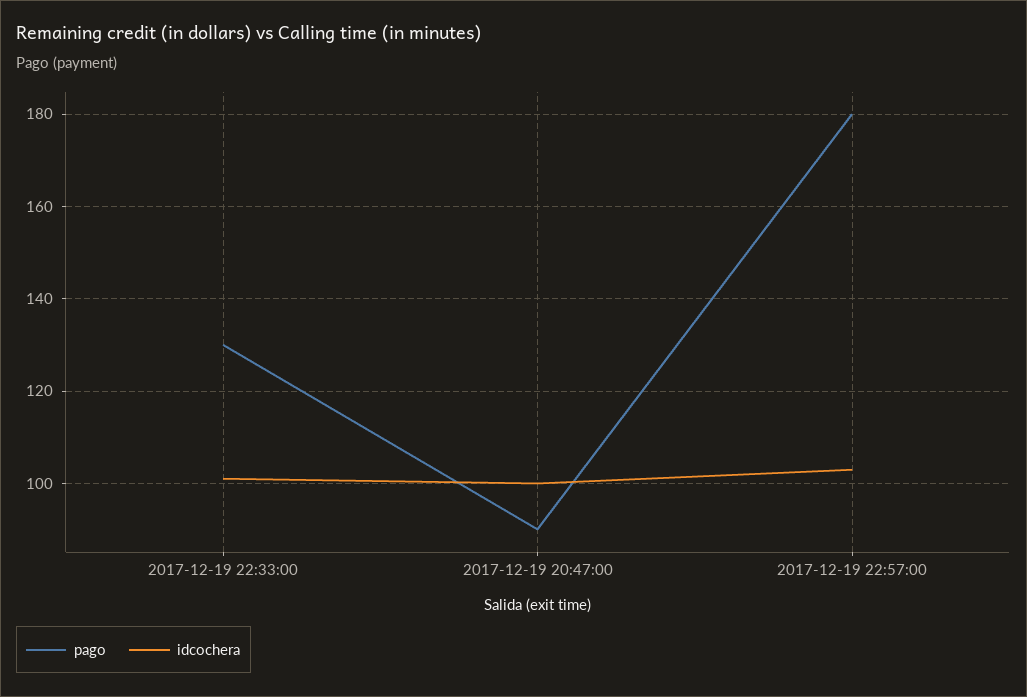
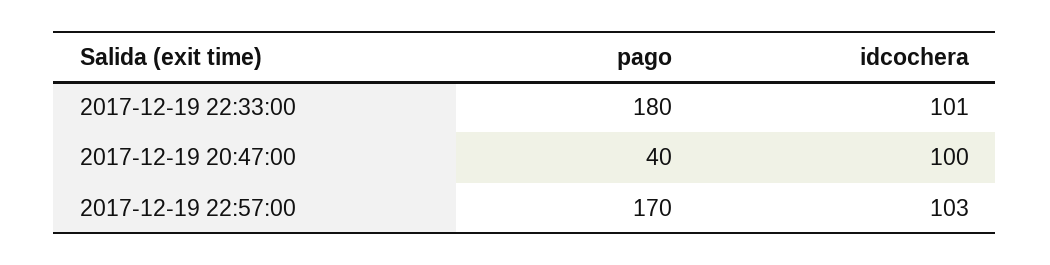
pago, 2017-12-19 22:33:00: 130 -> 180
pago, 2017-12-19 20:47:00: 90 -> 40
pago, 2017-12-19 22:57:00: 180 -> 170

